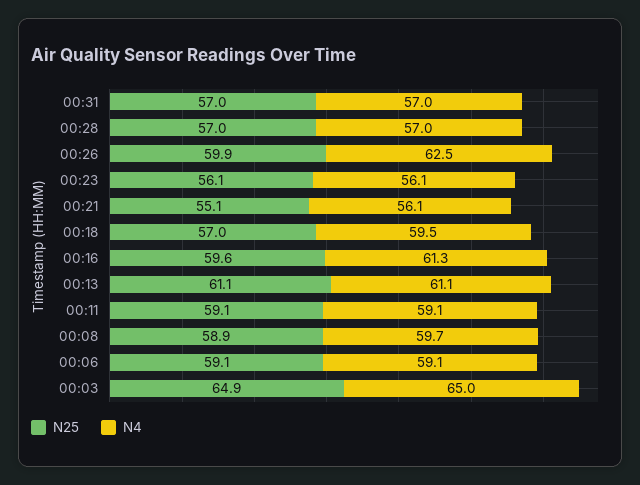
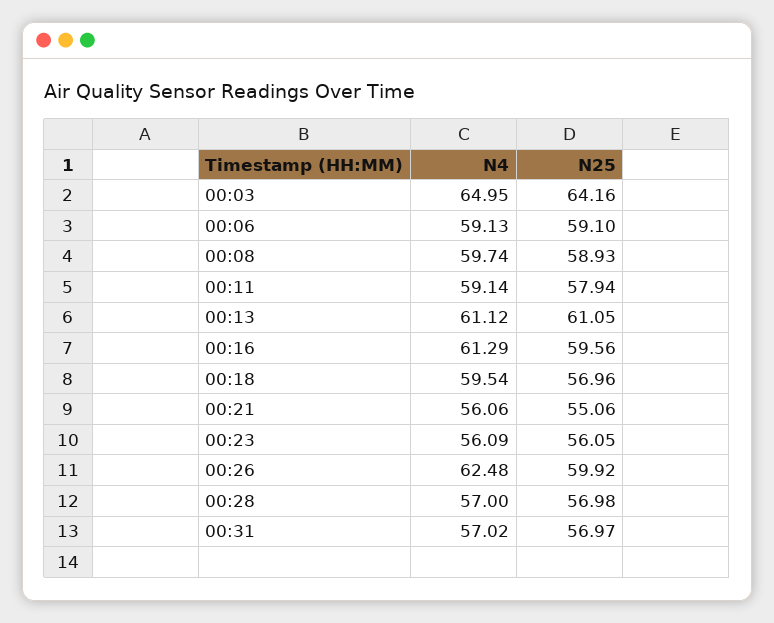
N25, 00:11: 59.1 -> 57.94
N25, 00:03: 64.9 -> 64.16

